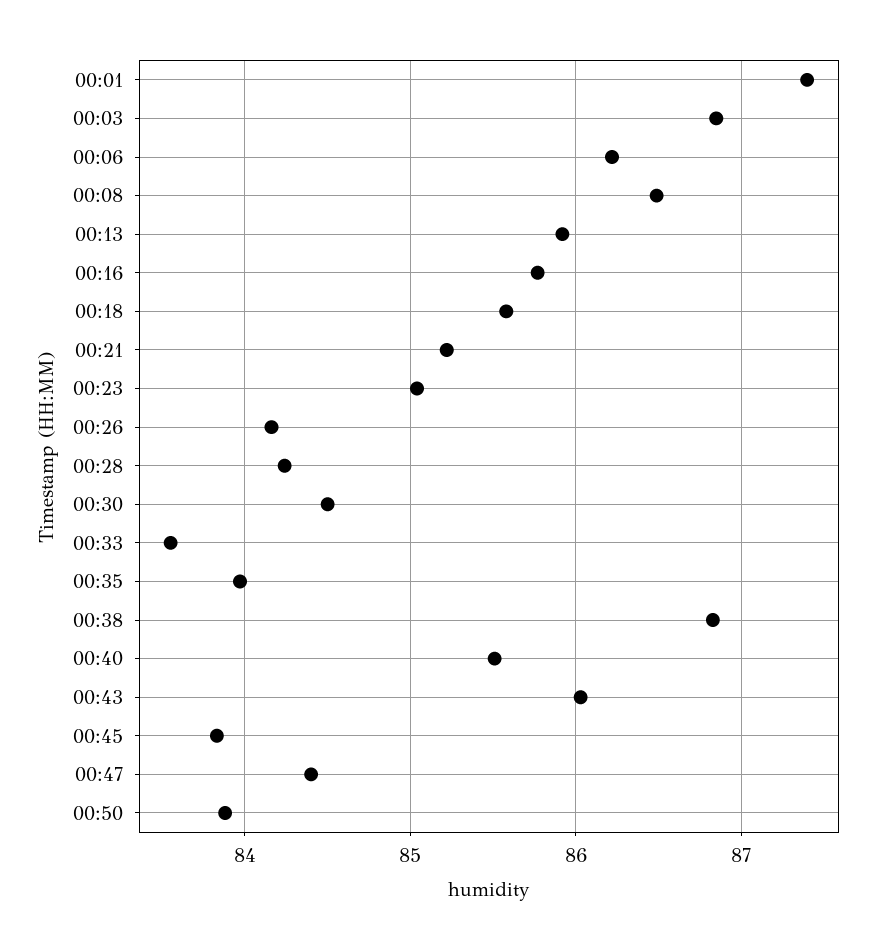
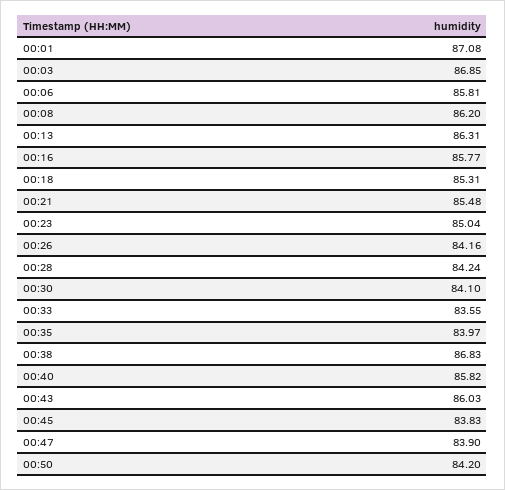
00:01: 87.4 -> 87.08
00:06: 86.2 -> 85.81
00:08: 86.5 -> 86.2
00:13: 85.9 -> 86.31
00:18: 85.6 -> 85.31
00:21: 85.2 -> 85.48
00:30: 84.5 -> 84.1
00:40: 85.5 -> 85.82
00:47: 84.4 -> 83.9
00:50: 83.9 -> 84.2

